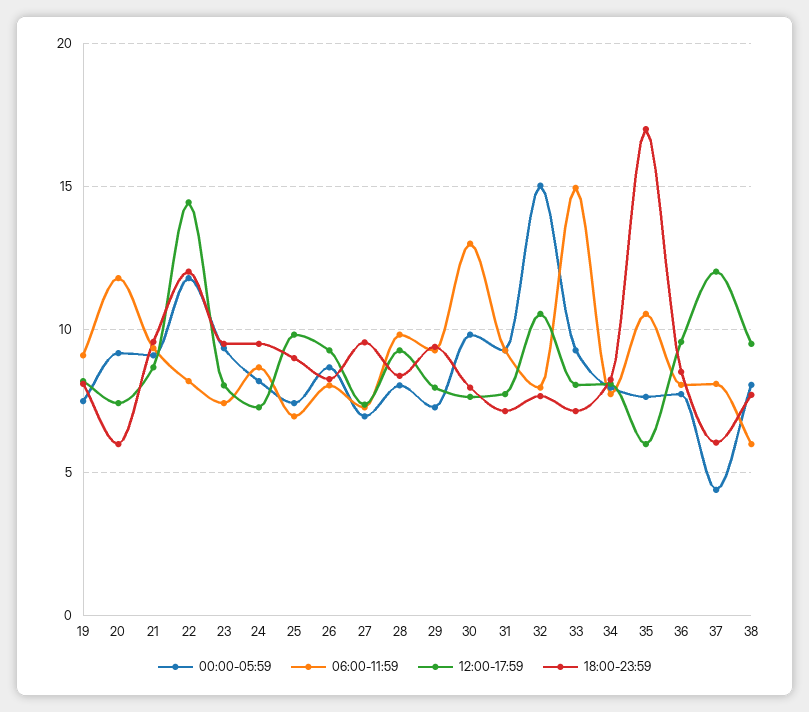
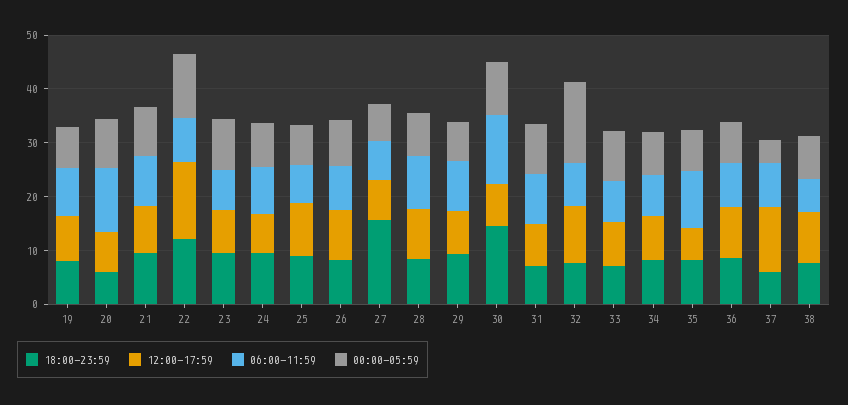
18:00-23:59, 27: 9.5 -> 16
18:00-23:59, 30: 8 -> 14
06:00-11:59, 33: 15 -> 8
18:00-23:59, 35: 17 -> 8

